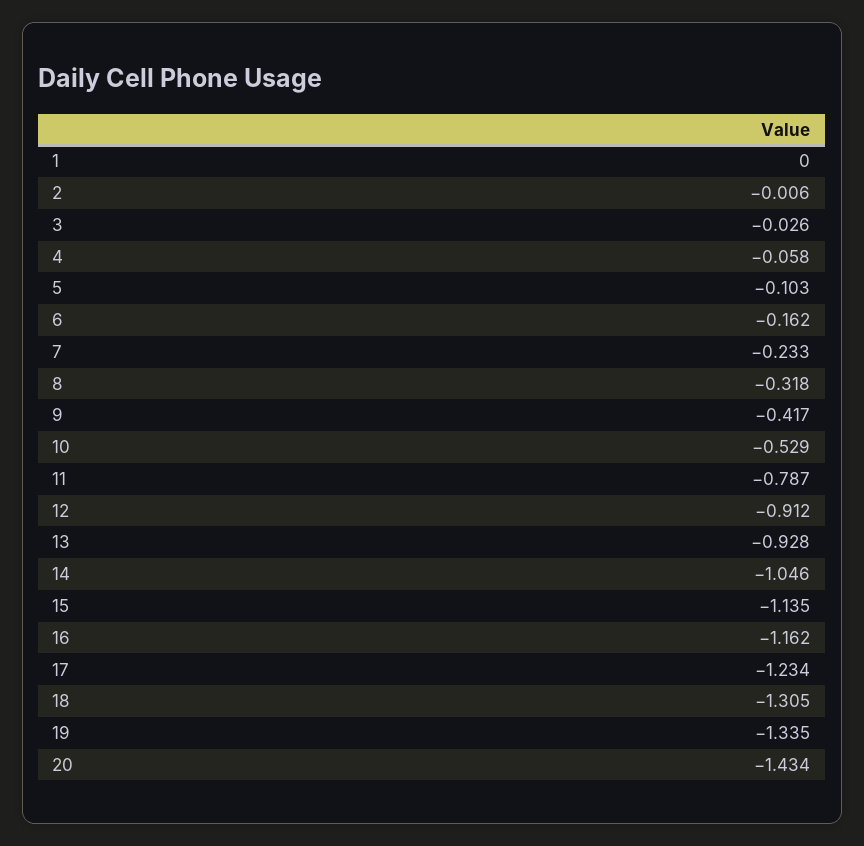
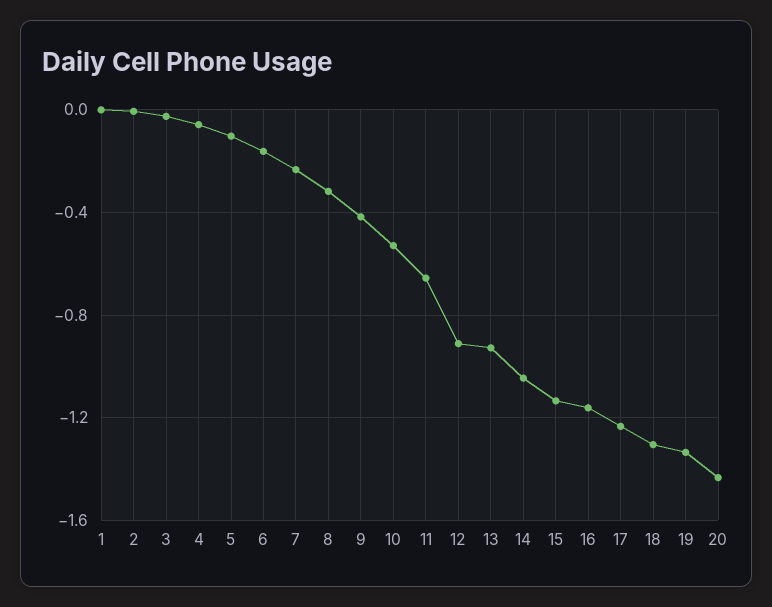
11: -0.787 -> -0.65

